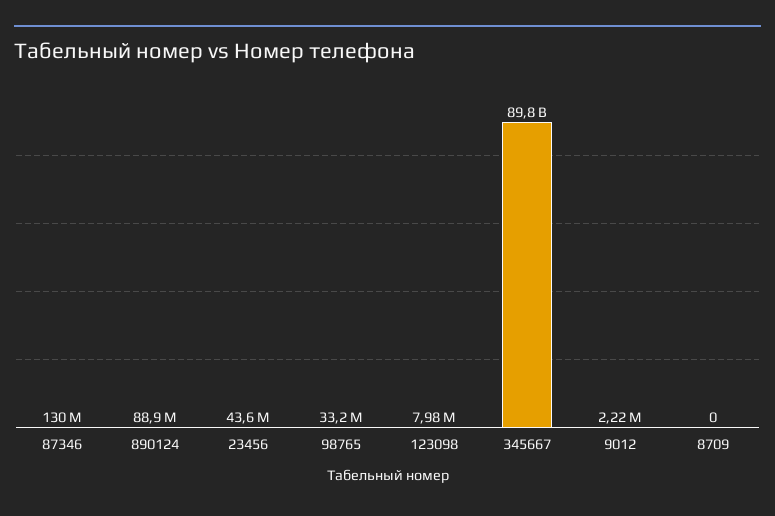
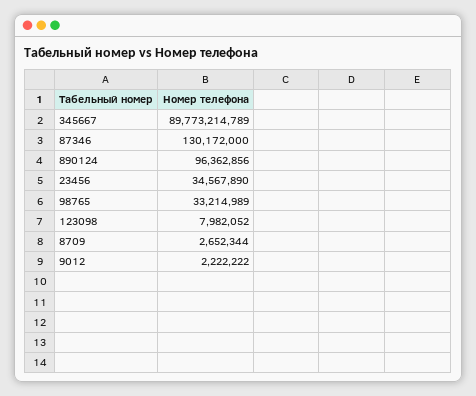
890124: 88900000 -> 96362856
23456: 43600000 -> 34567890
8709: 0 -> 2652344

